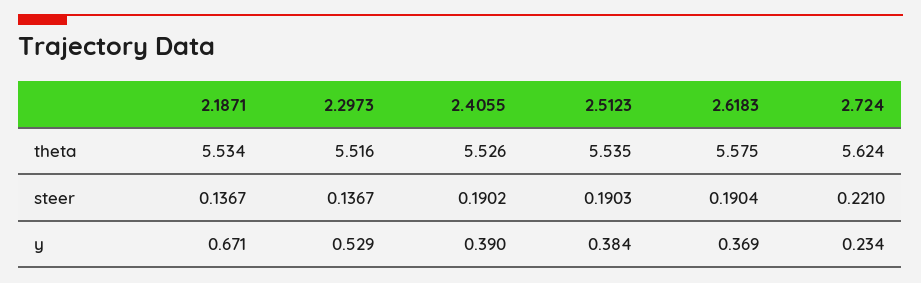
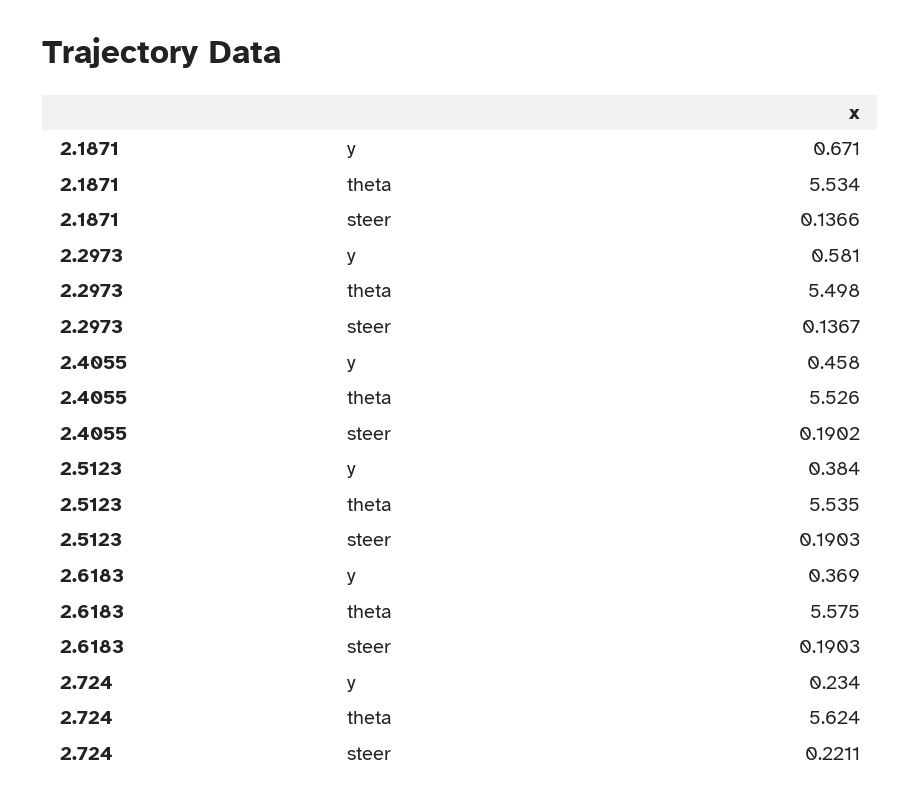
2.2973, theta: 5.516 -> 5.498
2.1871, steer: 0.1367 -> 0.1366
2.6183, steer: 0.1904 -> 0.1903
2.724, steer: 0.221 -> 0.2211
2.2973, y: 0.529 -> 0.581
2.4055, y: 0.39 -> 0.458

